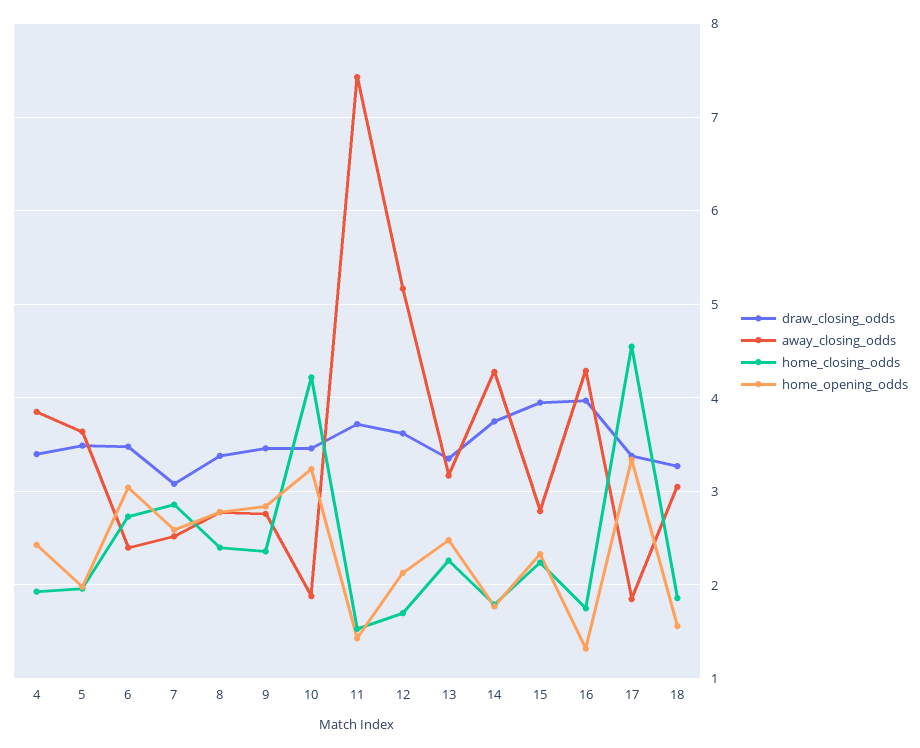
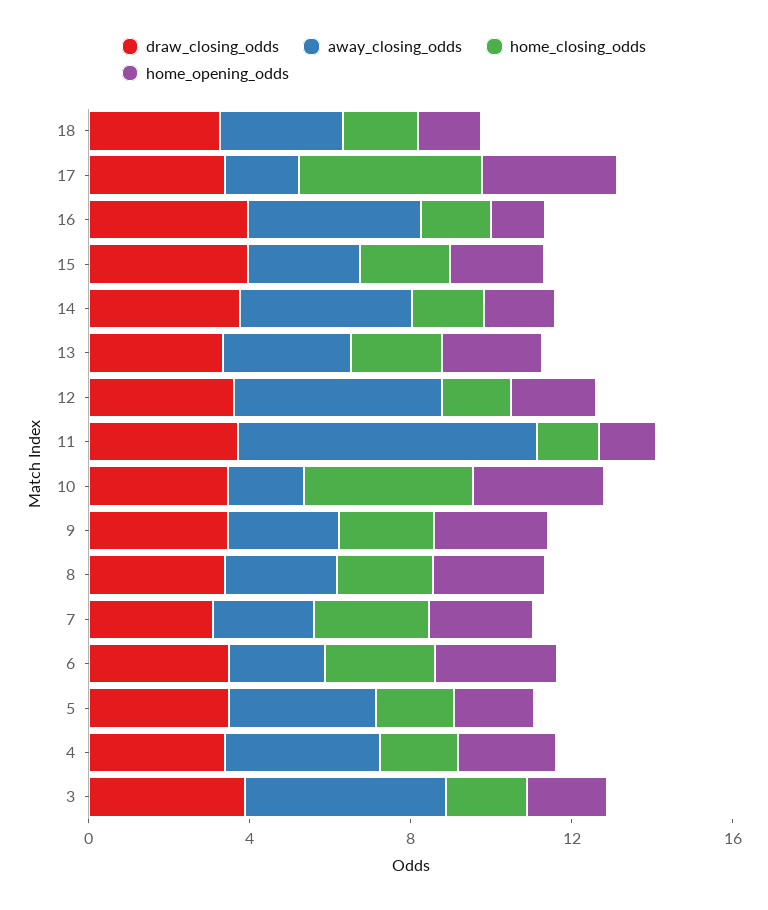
draw_closing_odds, 3: none -> 4
away_closing_odds, 3: none -> 5
home_closing_odds, 3: none -> 2
home_opening_odds, 3: none -> 2

